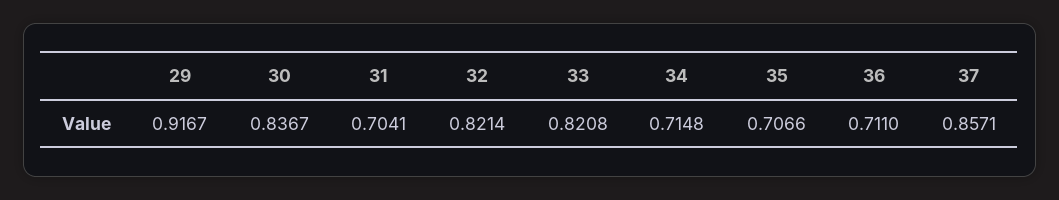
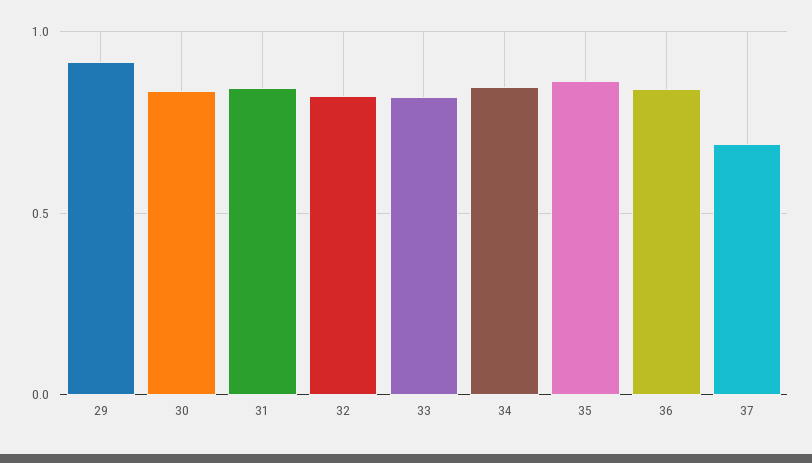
31: 0.7041 -> 0.85
34: 0.7148 -> 0.85
35: 0.7066 -> 0.85
36: 0.711 -> 0.85
37: 0.8571 -> 0.7

